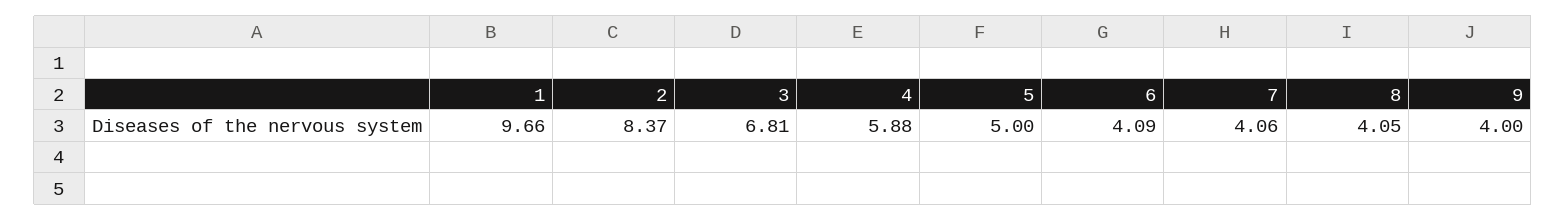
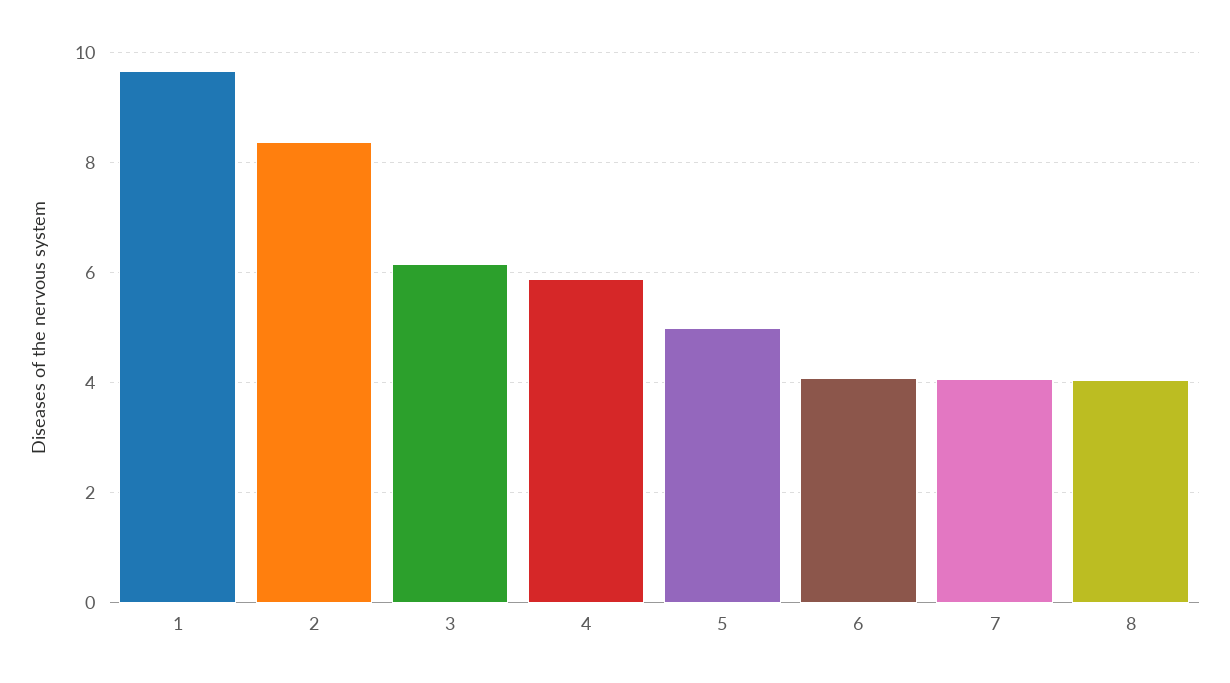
3: 6.81 -> 6.2
9: 4 -> none

